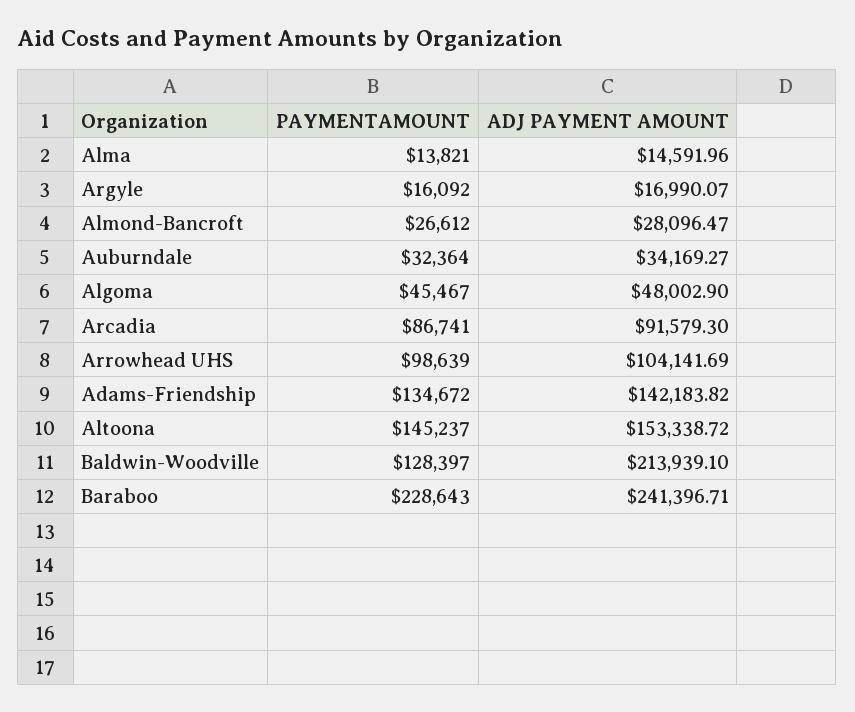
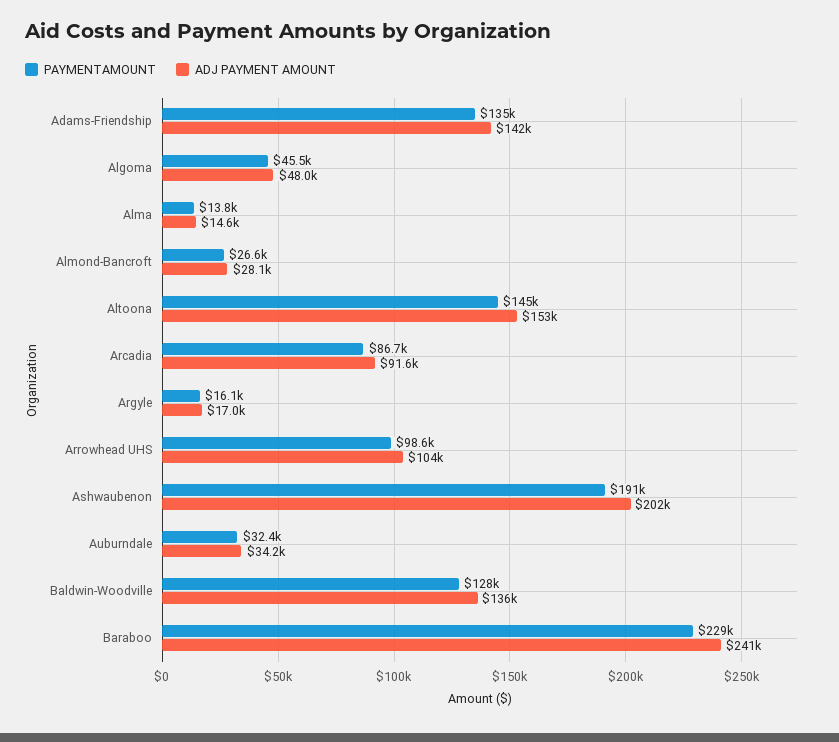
ADJ PAYMENT AMOUNT, Baldwin-Woodville: 213939.1 -> 136000
PAYMENTAMOUNT, Ashwaubenon: none -> 191000
ADJ PAYMENT AMOUNT, Ashwaubenon: none -> 202000

